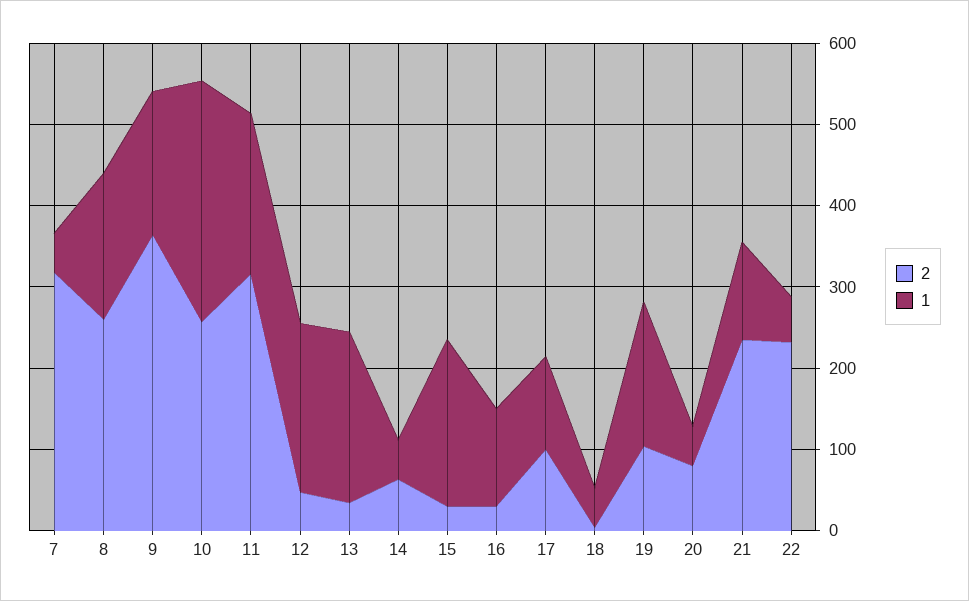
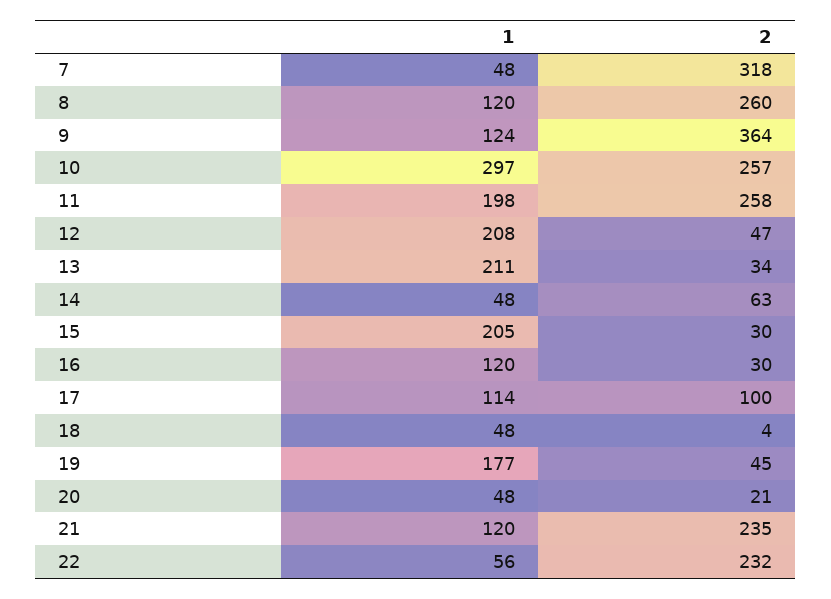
1, 8: 180 -> 120
1, 9: 180 -> 124
2, 11: 320 -> 258
2, 19: 100 -> 45
2, 20: 80 -> 21

